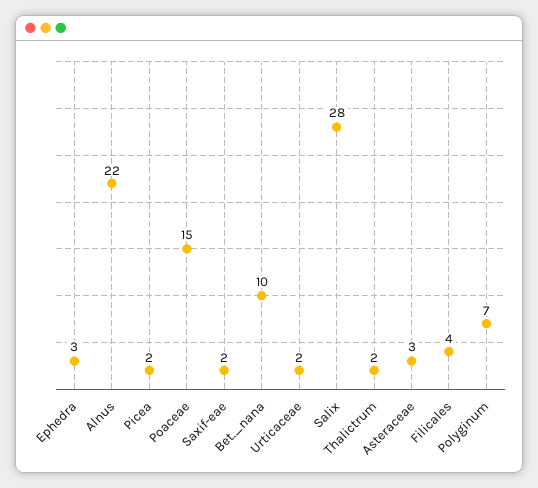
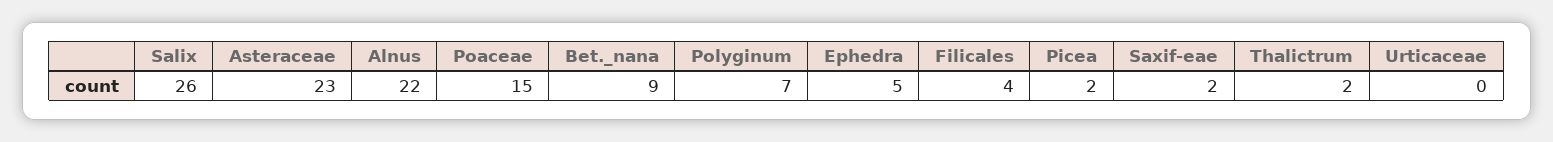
Ephedra: 3 -> 5
Bet._nana: 10 -> 9
Urticaceae: 2 -> 0
Salix: 28 -> 26
Asteraceae: 3 -> 23

